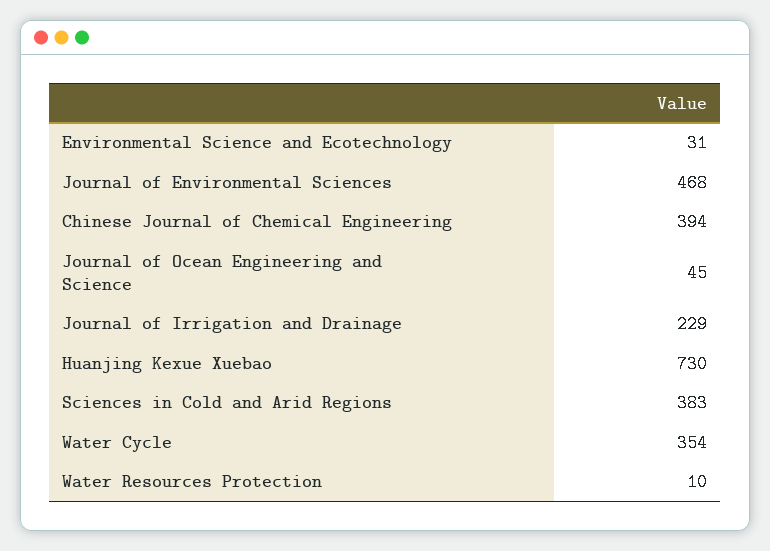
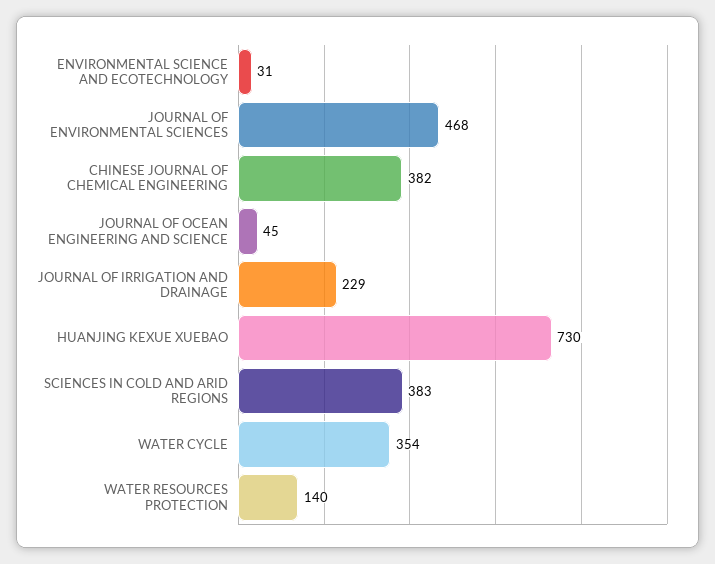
Chinese Journal of Chemical Engineering: 394 -> 382
Water Resources Protection: 10 -> 140

